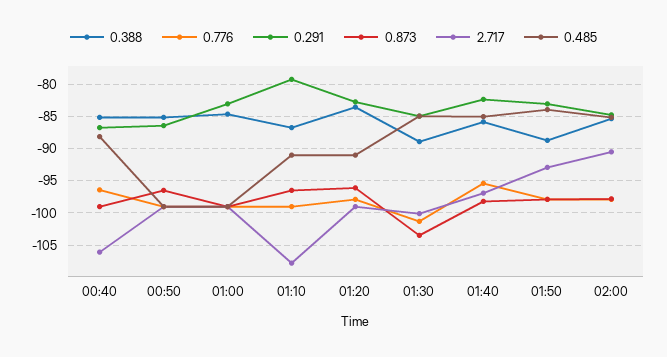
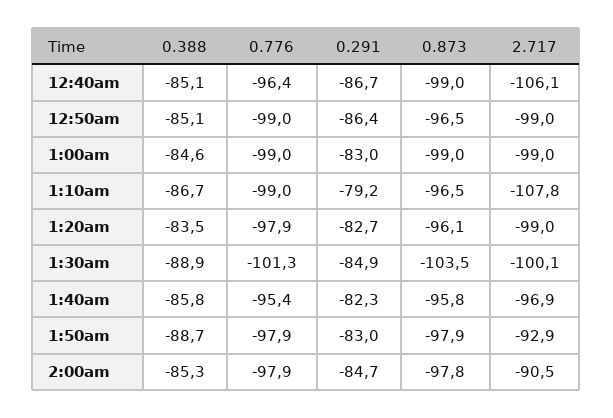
0.485, 00:40: -88 -> none
0.485, 00:50: -99 -> none
0.485, 01:00: -99 -> none
0.485, 01:10: -91 -> none
0.485, 01:20: -91 -> none
0.485, 01:30: -85 -> none
0.873, 01:40: -98 -> -95.8
0.485, 01:40: -85 -> none
0.485, 01:50: -84 -> none
0.485, 02:00: -85 -> none

